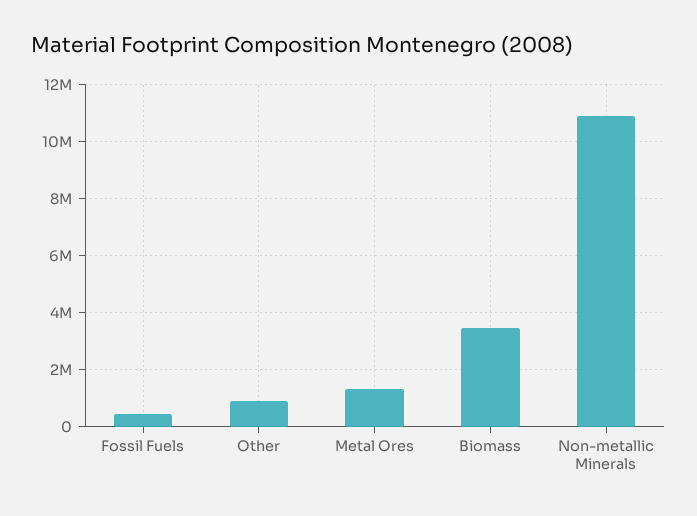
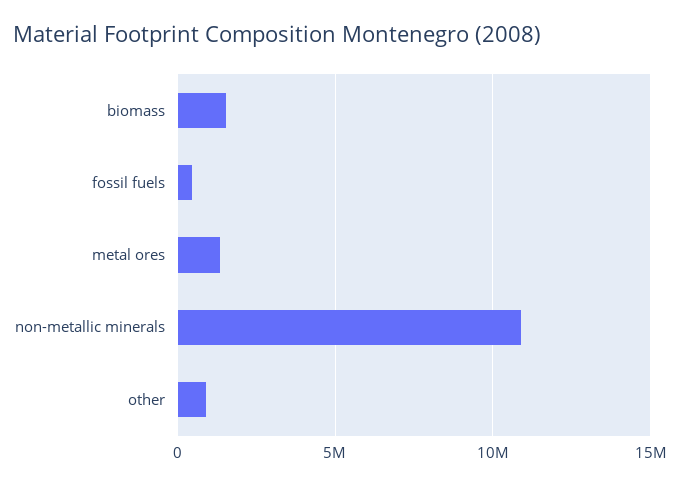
Biomass: 3500000 -> 1500000

